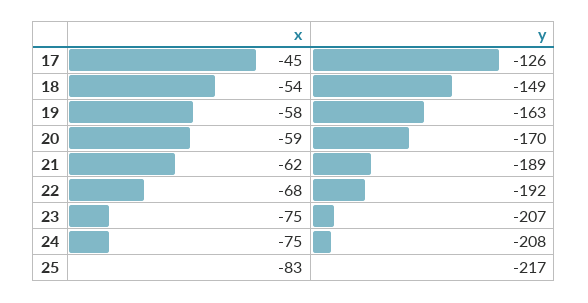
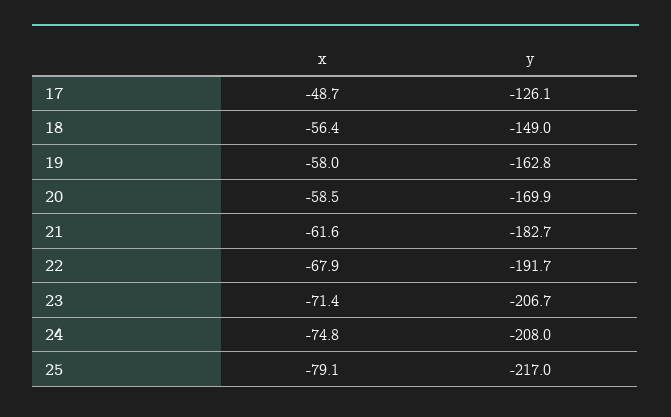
x, 17: -45 -> -48.7
x, 18: -54 -> -56.4
y, 21: -189 -> -182.7
x, 23: -75 -> -71.4
x, 25: -83 -> -79.1

